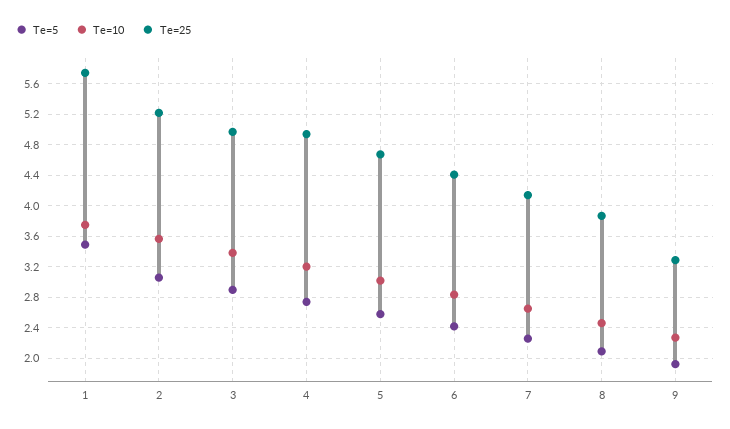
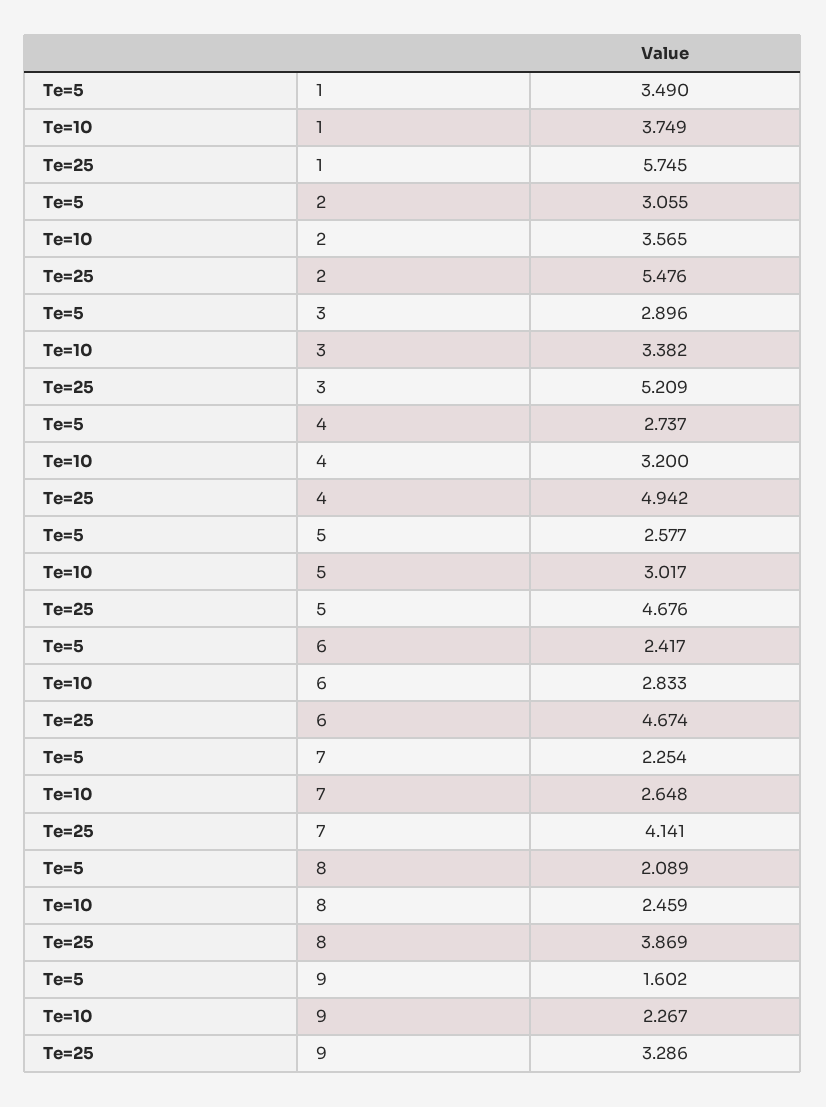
Te=25, 2: 5.2 -> 5.476
Te=25, 3: 5 -> 5.209
Te=25, 6: 4.4 -> 4.674
Te=5, 9: 1.9 -> 1.602

